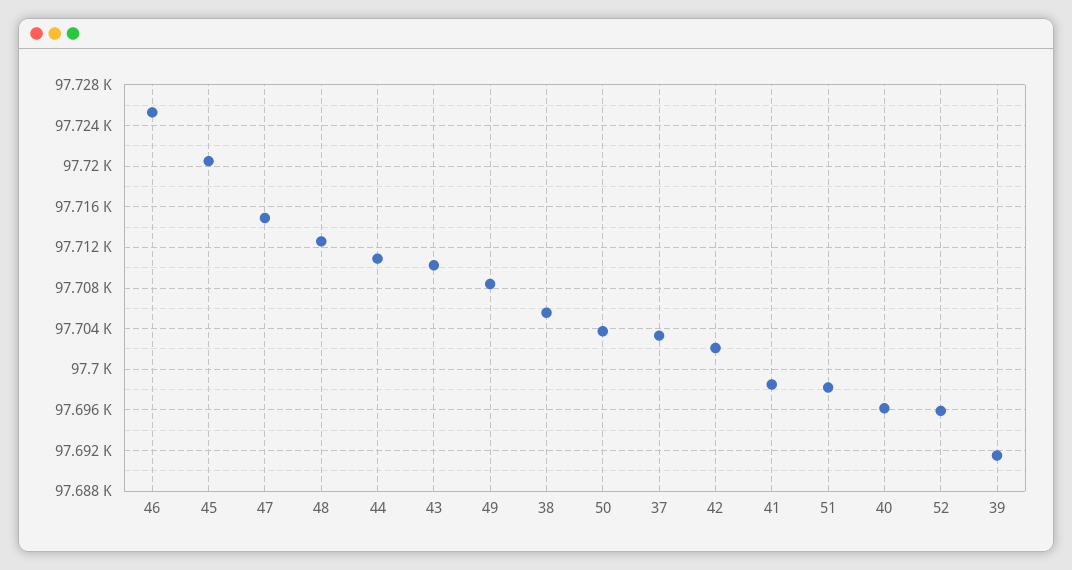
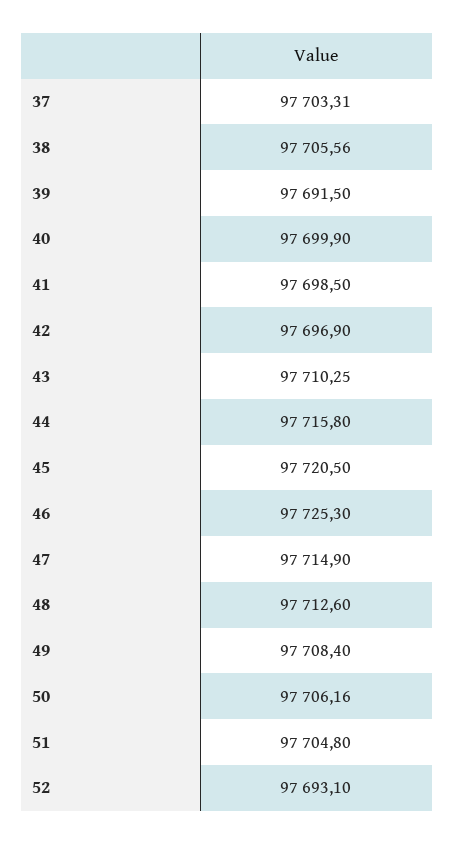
44: 97711 -> 97715.8
50: 97704 -> 97706.16
42: 97702 -> 97696.9
51: 97698 -> 97704.8
40: 97696 -> 97699.9
52: 97696 -> 97693.1

